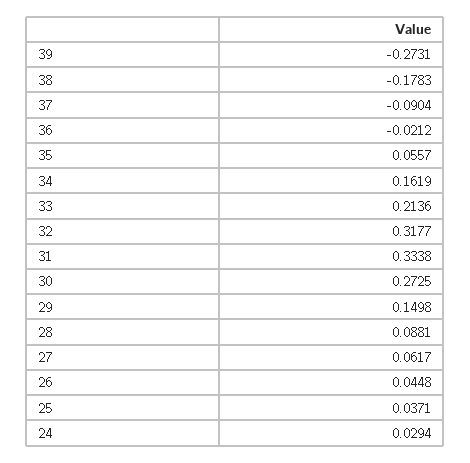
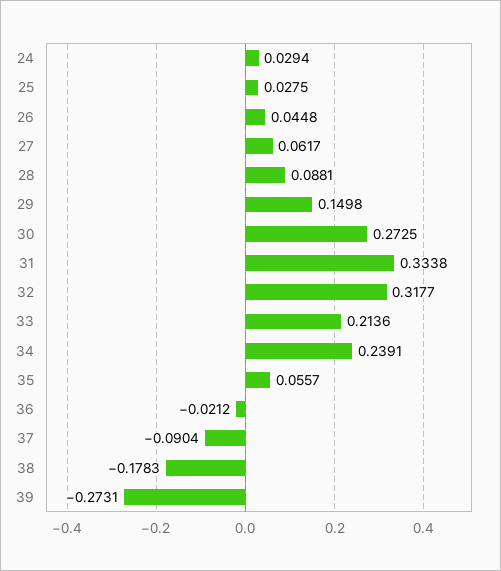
34: 0.1619 -> 0.2391
25: 0.0371 -> 0.0275

